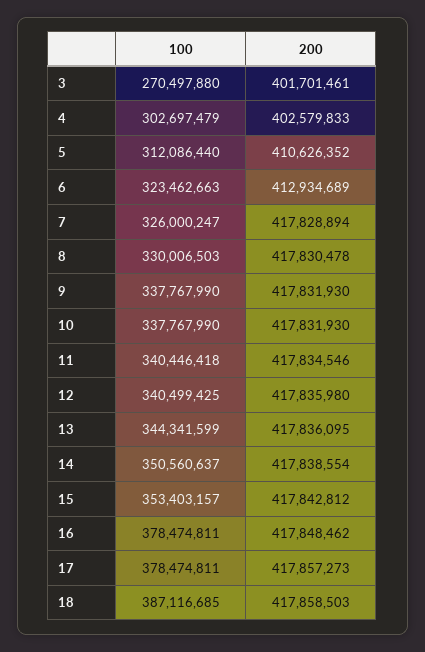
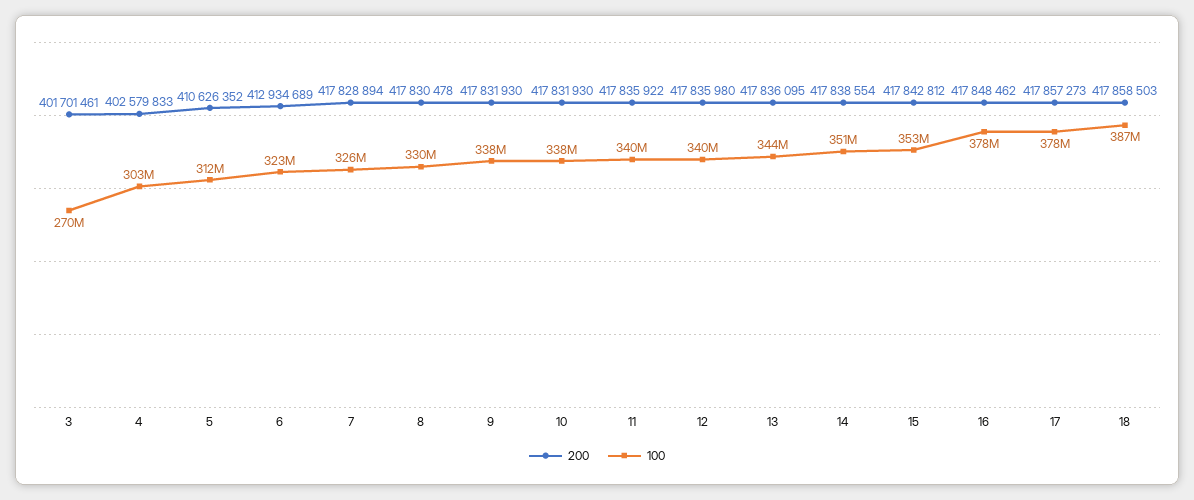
200, 11: 417834546 -> 417835922

